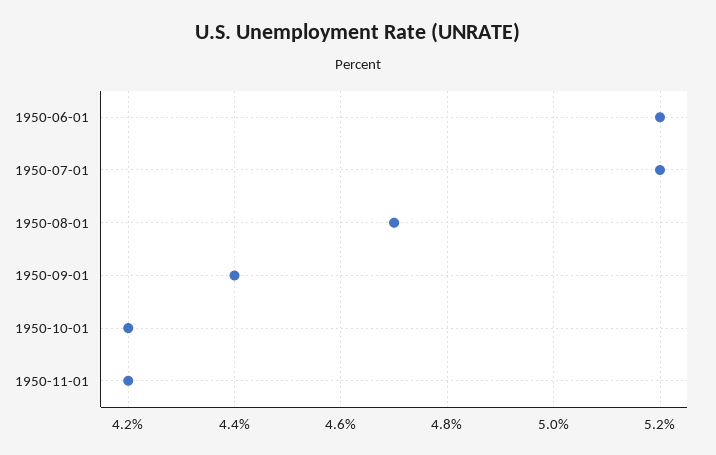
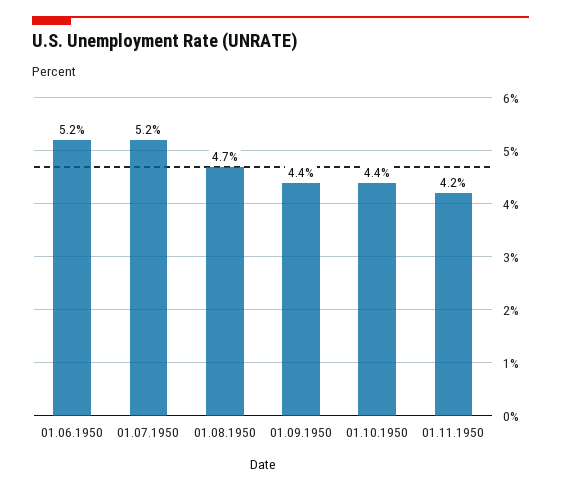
1950-10-01: 4.2 -> 4.4

